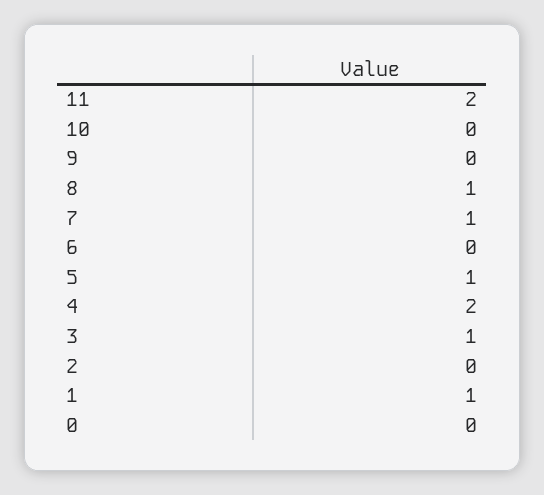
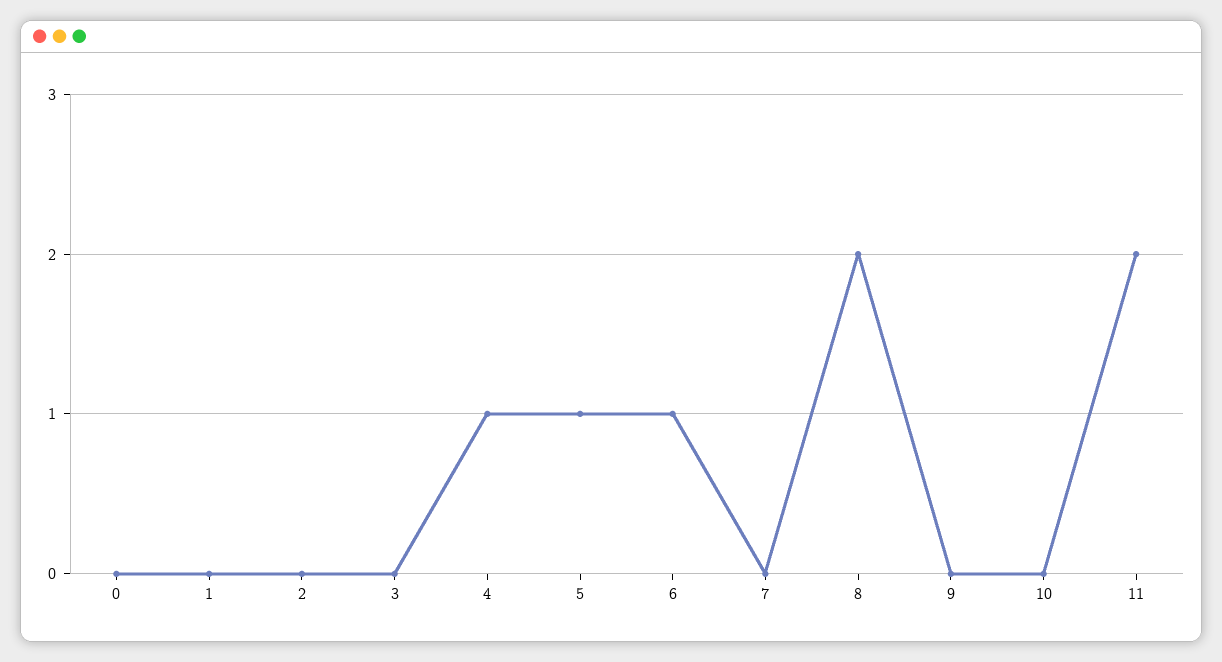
8: 1 -> 2
7: 1 -> 0
6: 0 -> 1
4: 2 -> 1
3: 1 -> 0
1: 1 -> 0

